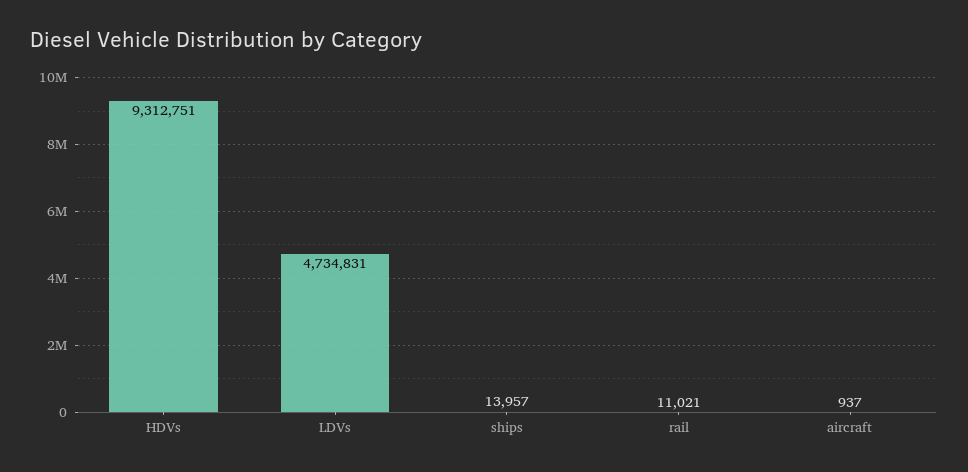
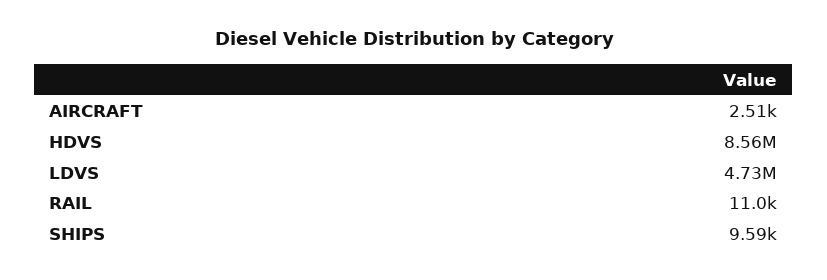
HDVs: 9312751 -> 8560000
ships: 13957 -> 9590
aircraft: 937 -> 2510

